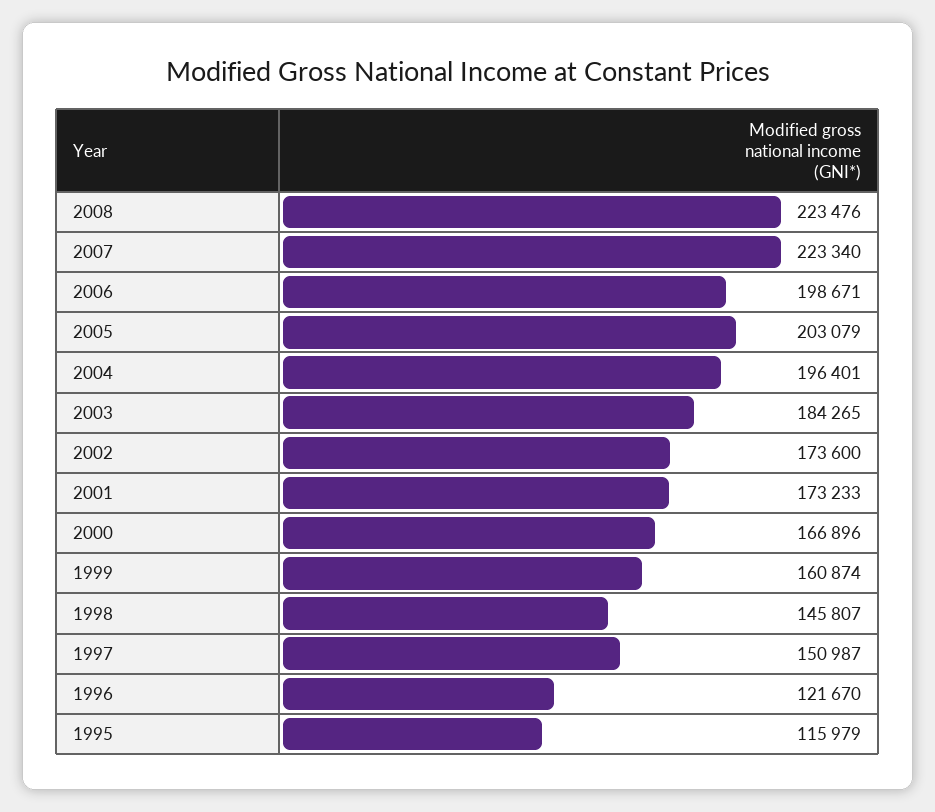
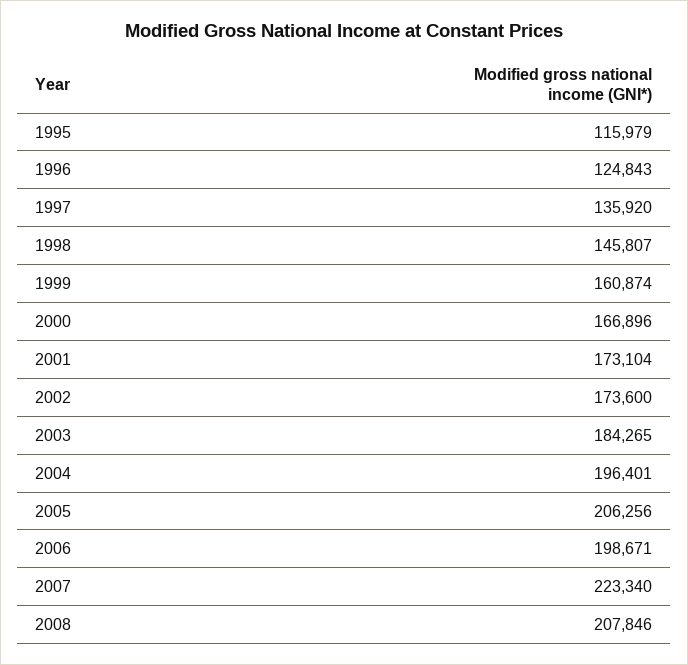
2008: 223476 -> 207846
2005: 203079 -> 206256
2001: 173233 -> 173104
1997: 150987 -> 135920
1996: 121670 -> 124843

